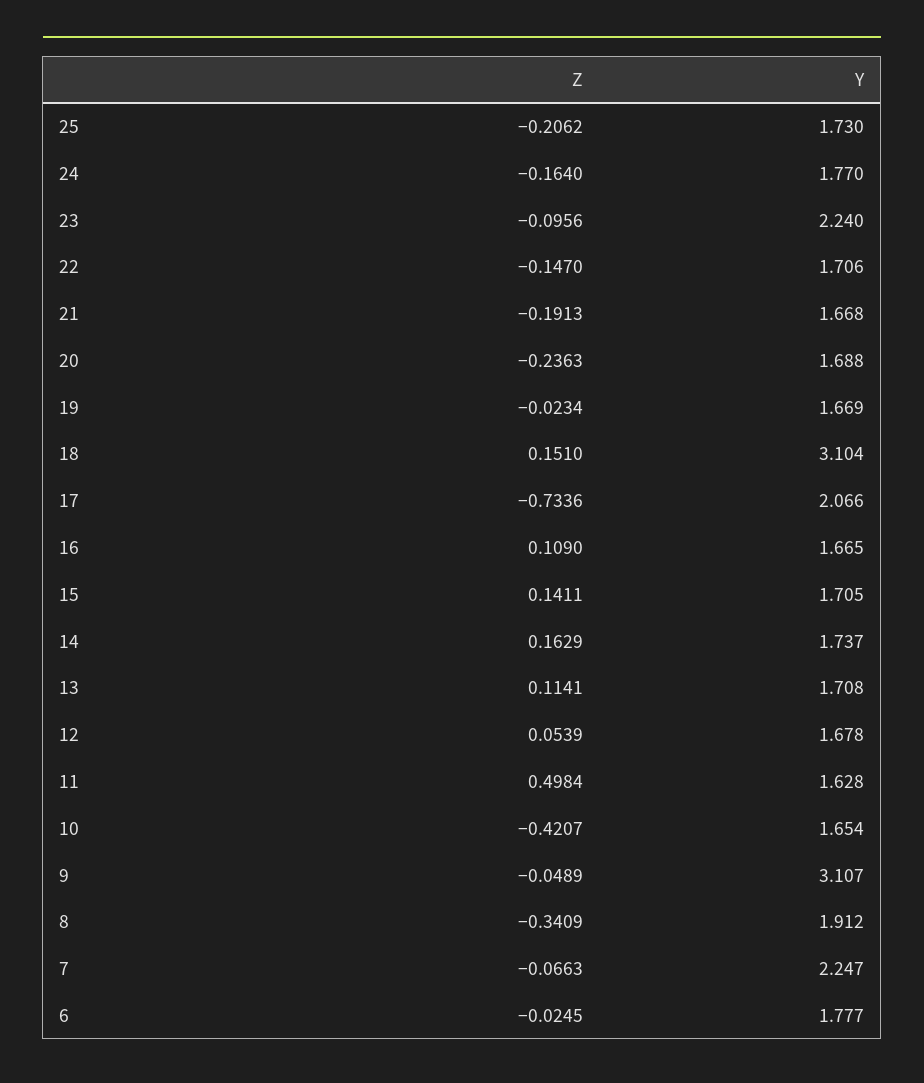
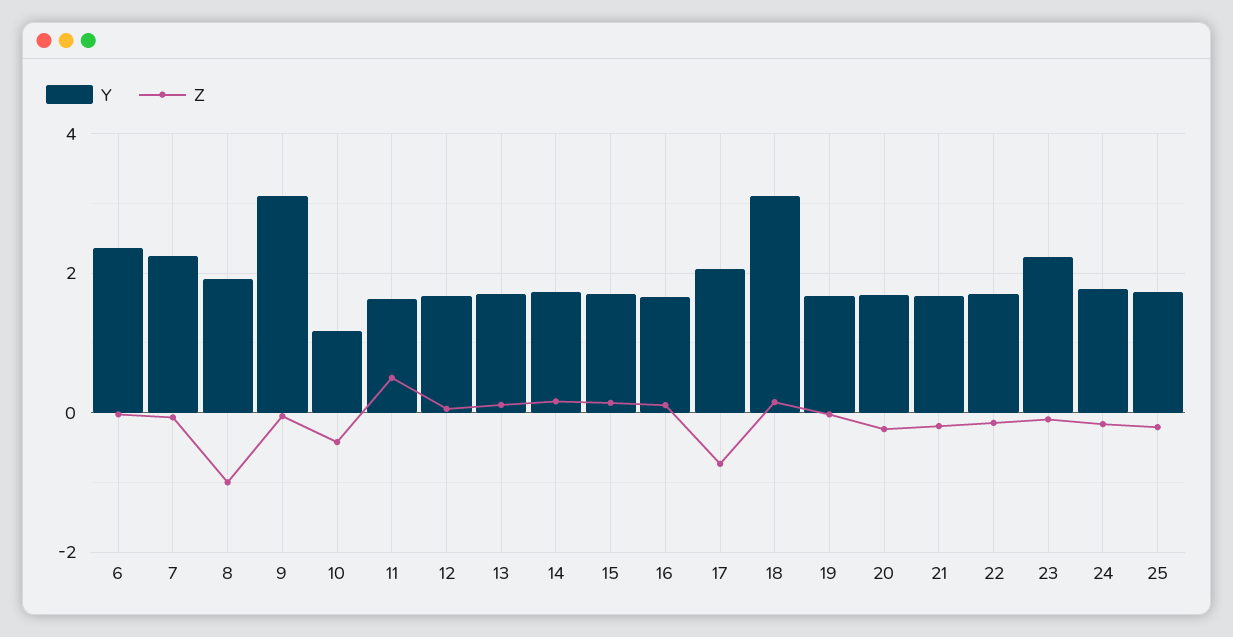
Y, 10: 1.654 -> 1.2
Z, 8: -0.3409 -> -1
Y, 6: 1.777 -> 2.4

